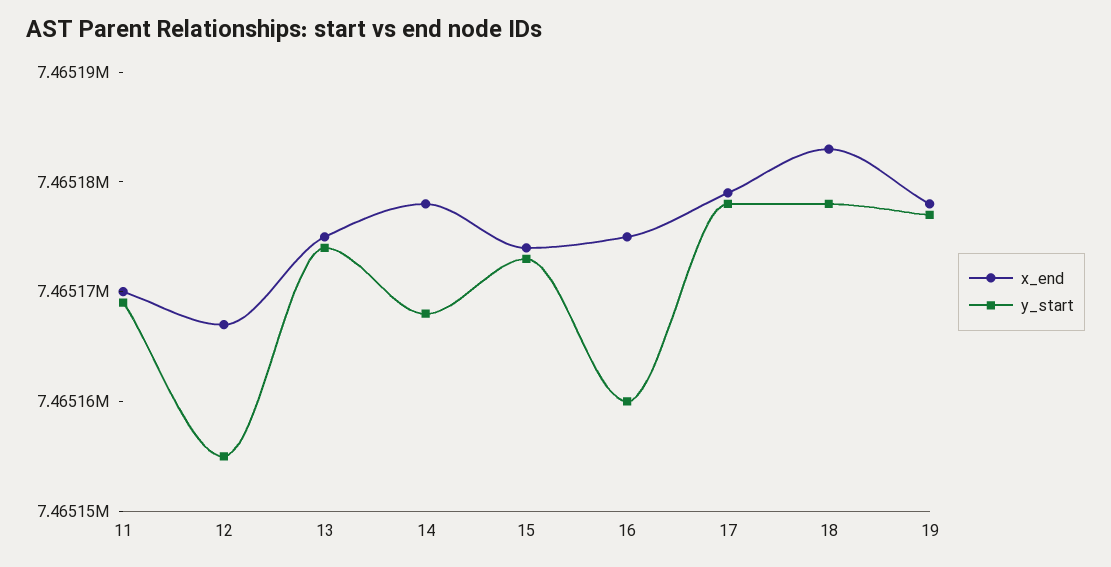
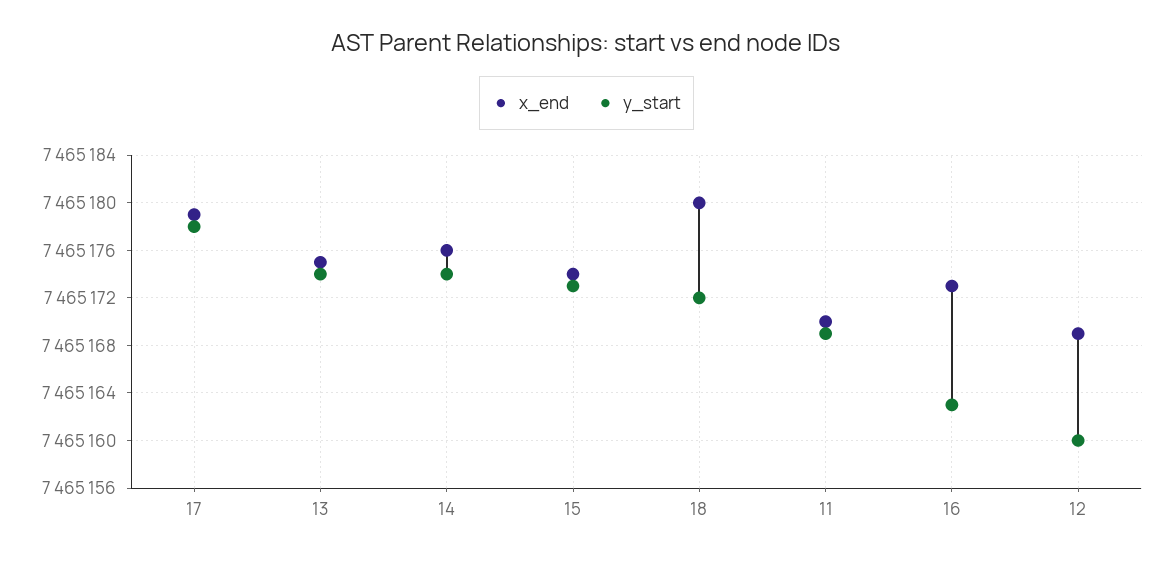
x_end, 12: 7465167 -> 7465169
y_start, 12: 7465155 -> 7465160
x_end, 14: 7465178 -> 7465176
y_start, 14: 7465168 -> 7465174
x_end, 16: 7465175 -> 7465173
y_start, 16: 7465160 -> 7465163
x_end, 18: 7465183 -> 7465180
y_start, 18: 7465178 -> 7465172
x_end, 19: 7465178 -> none
y_start, 19: 7465177 -> none

